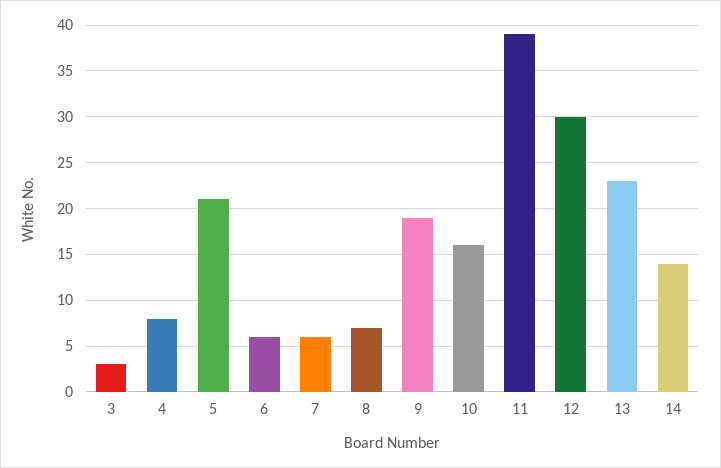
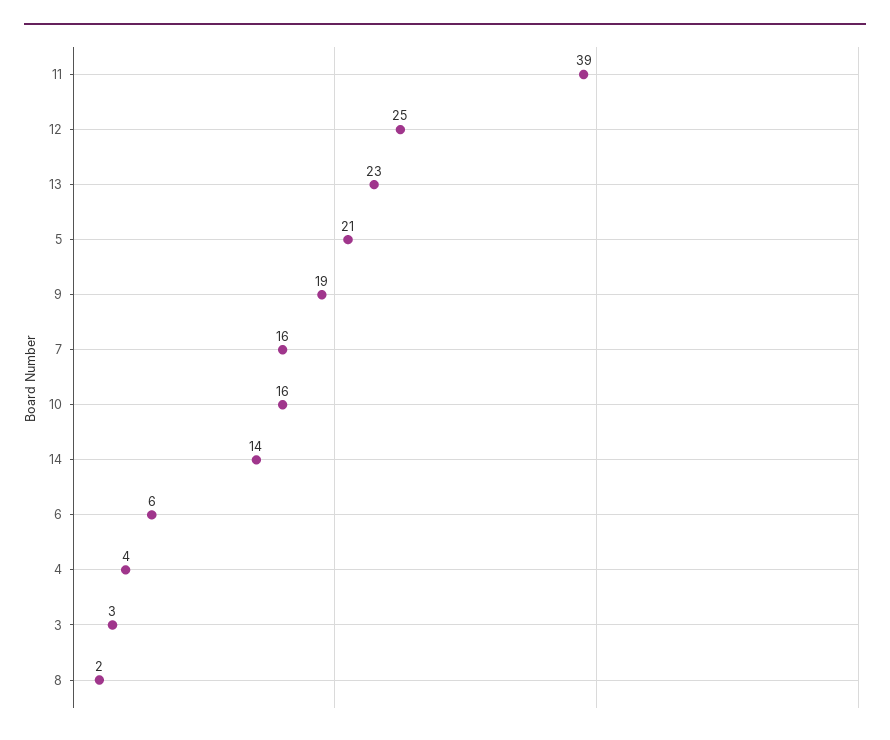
4: 8 -> 4
7: 6 -> 16
8: 7 -> 2
12: 30 -> 25

